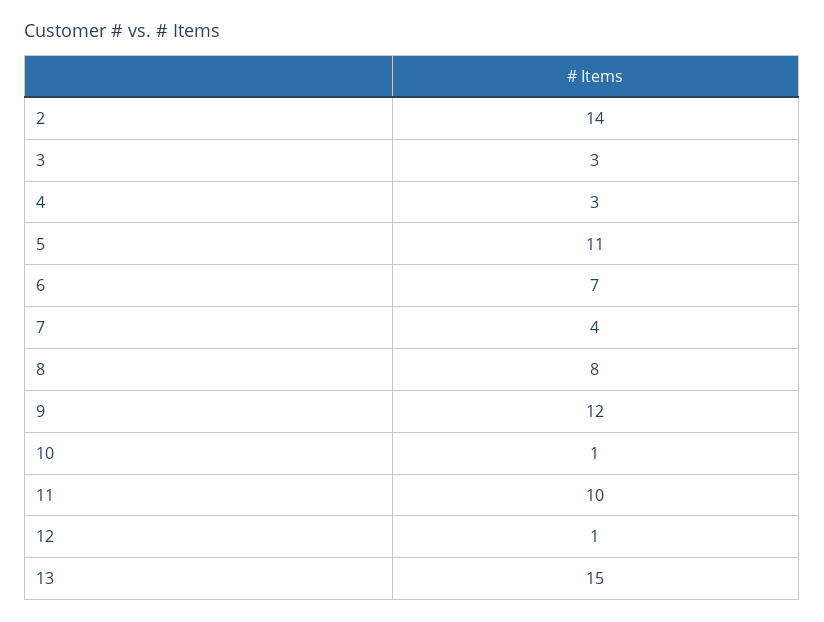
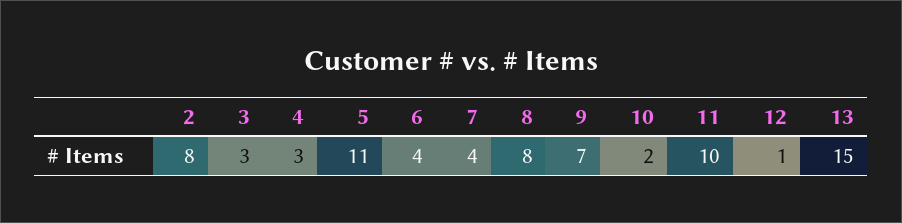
2: 14 -> 8
6: 7 -> 4
9: 12 -> 7
10: 1 -> 2

